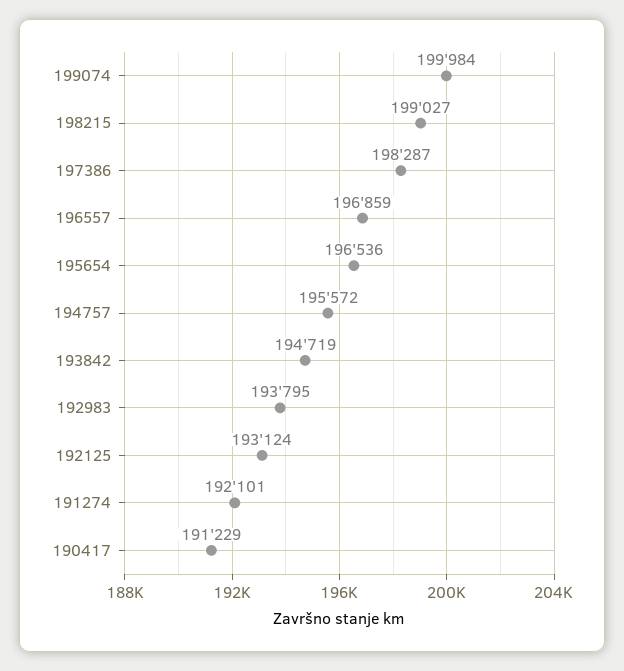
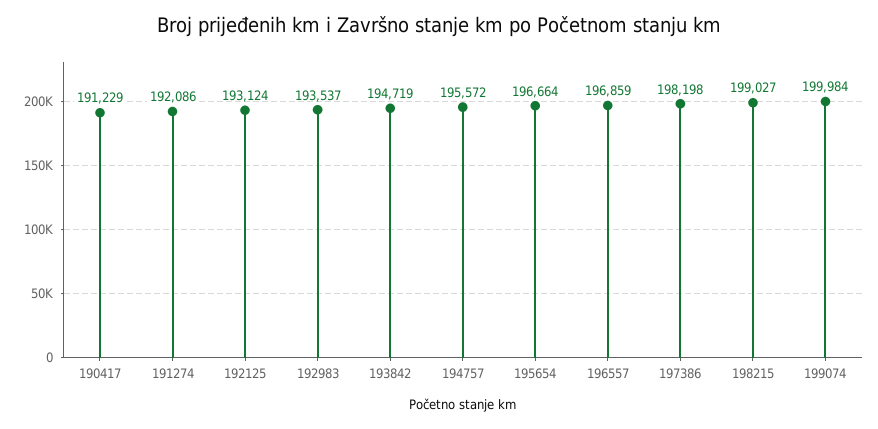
197386: 198287 -> 198198
195654: 196536 -> 196664
192983: 193795 -> 193537
191274: 192101 -> 192086

